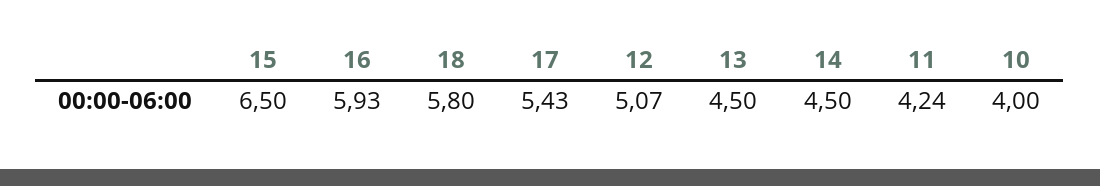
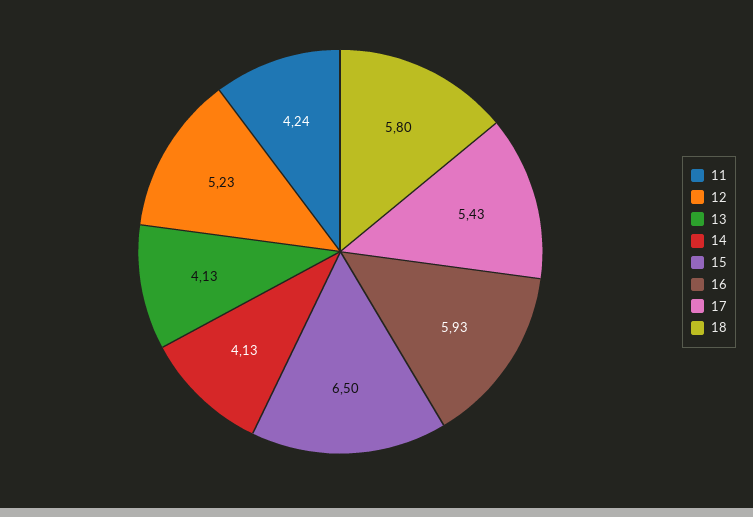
12: 5.07 -> 5.23
13: 4.5 -> 4.13
14: 4.5 -> 4.13
10: 4 -> none

